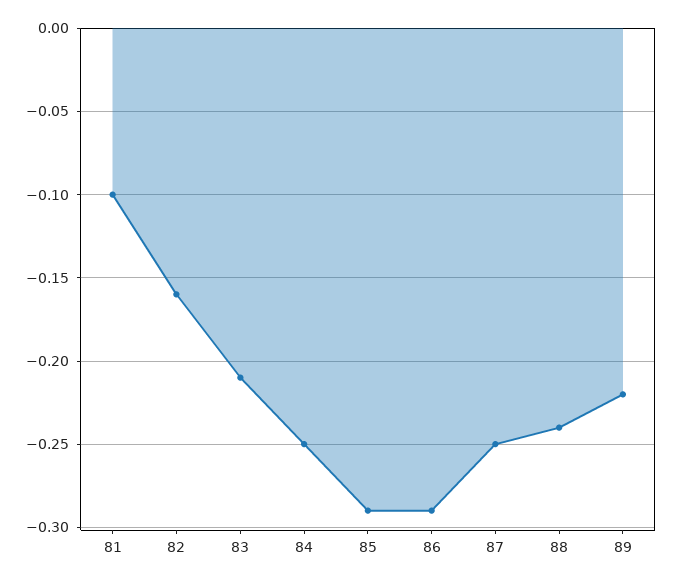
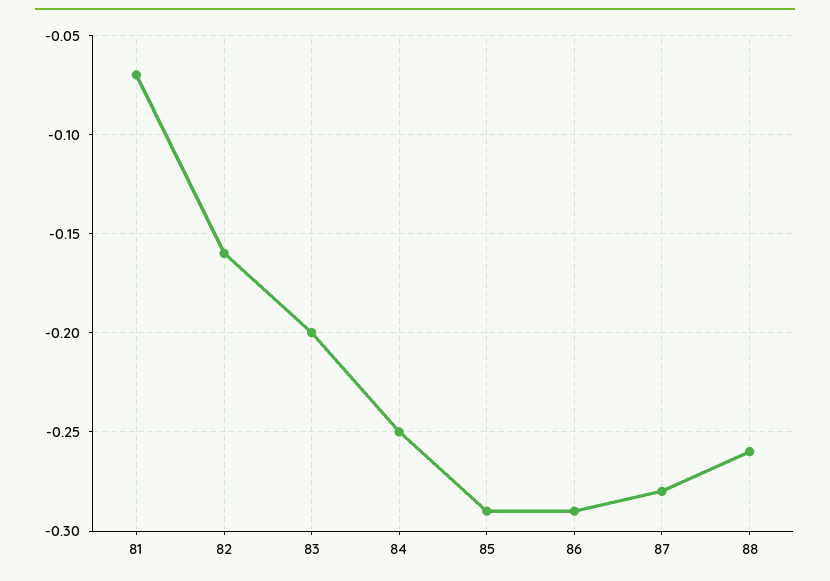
81: -0.1 -> -0.07
83: -0.21 -> -0.2
87: -0.25 -> -0.28
88: -0.24 -> -0.26
89: -0.22 -> none

